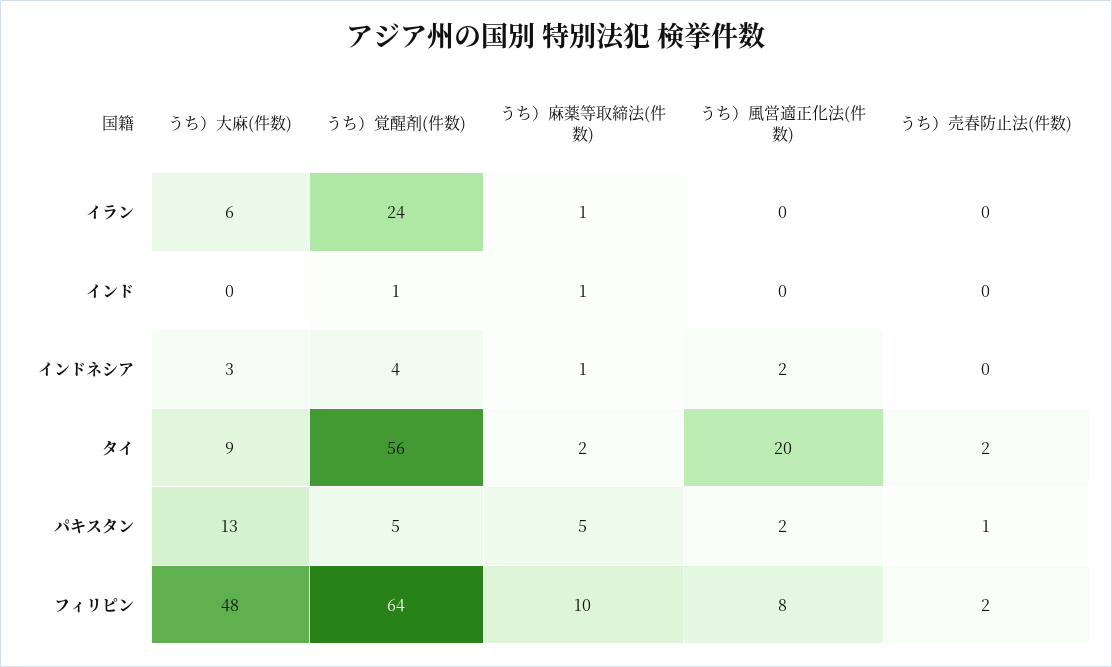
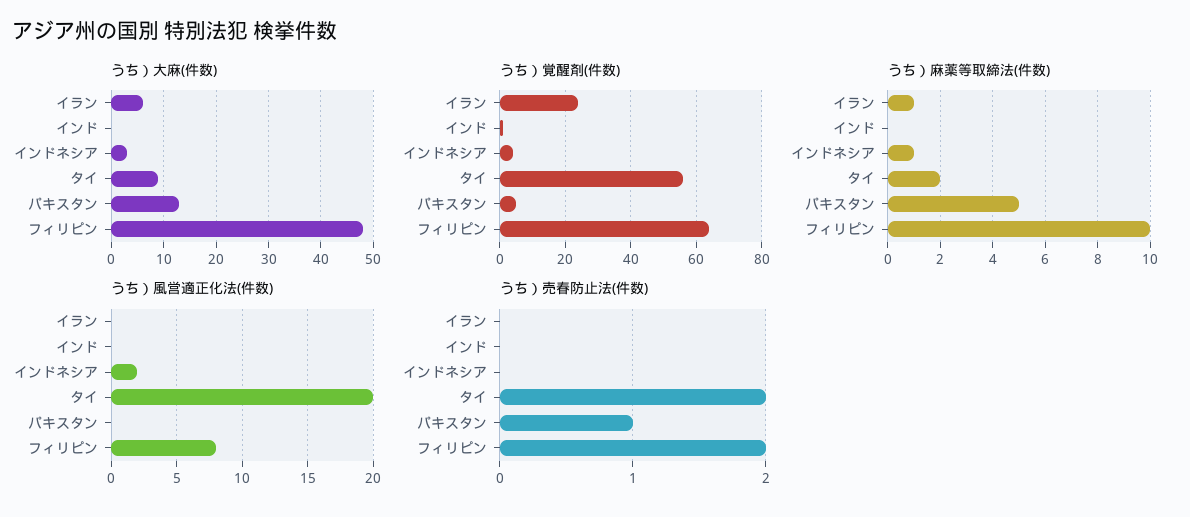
うち）麻薬等取締法(件数), インド: 1 -> 0
うち）風営適正化法(件数), パキスタン: 2 -> 0

